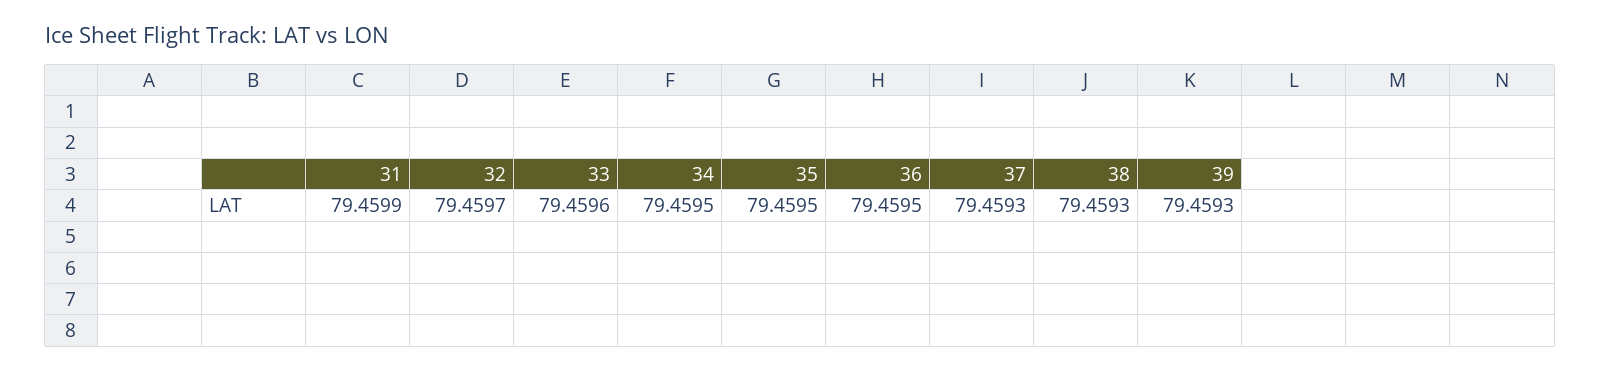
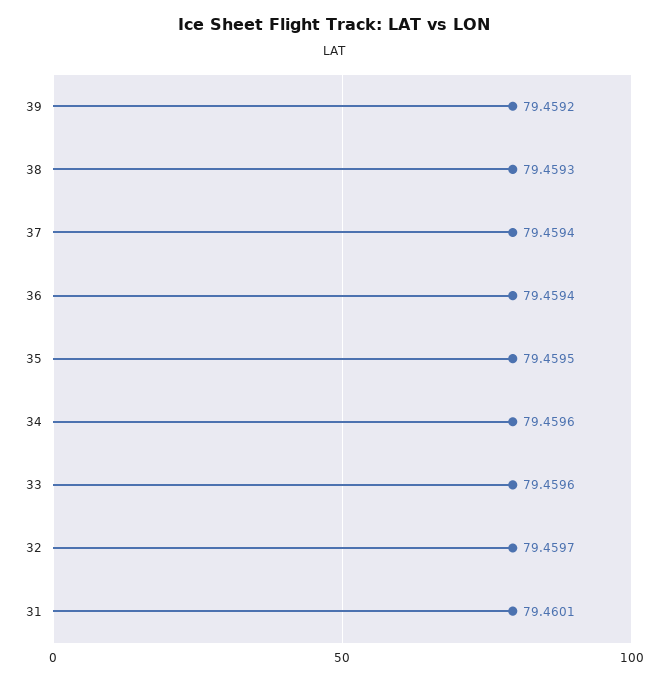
31: 79.4599 -> 79.4601
34: 79.4595 -> 79.4596
36: 79.4595 -> 79.4594
37: 79.4593 -> 79.4594
39: 79.4593 -> 79.4592

